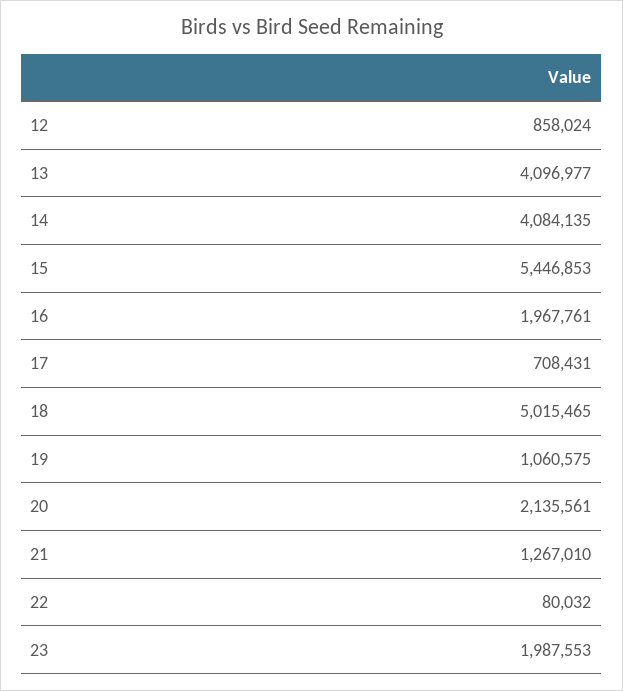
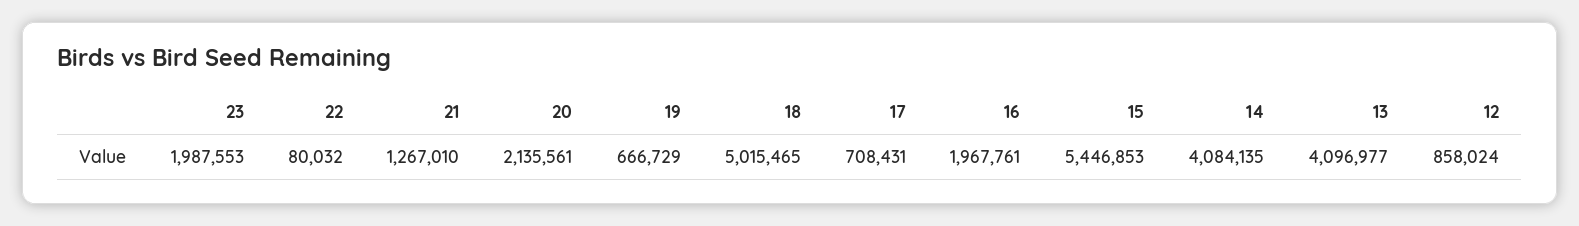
19: 1060575 -> 666729

